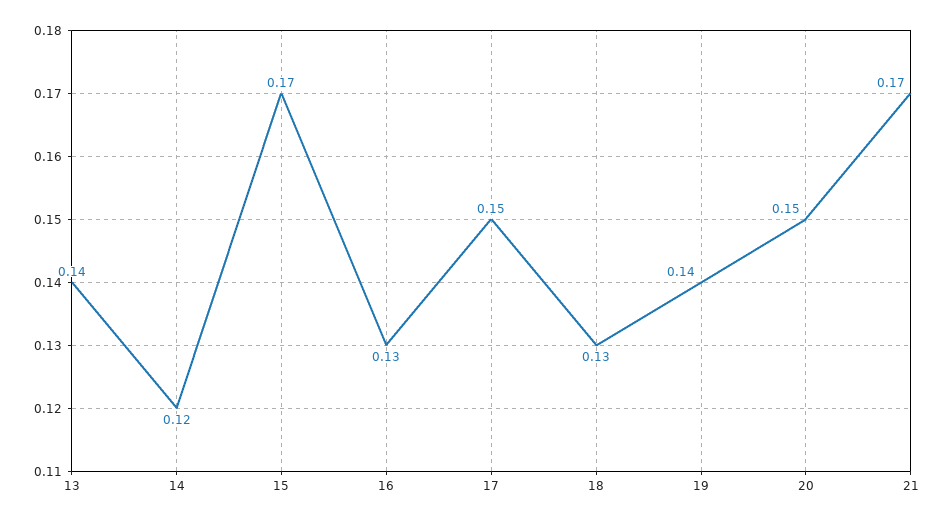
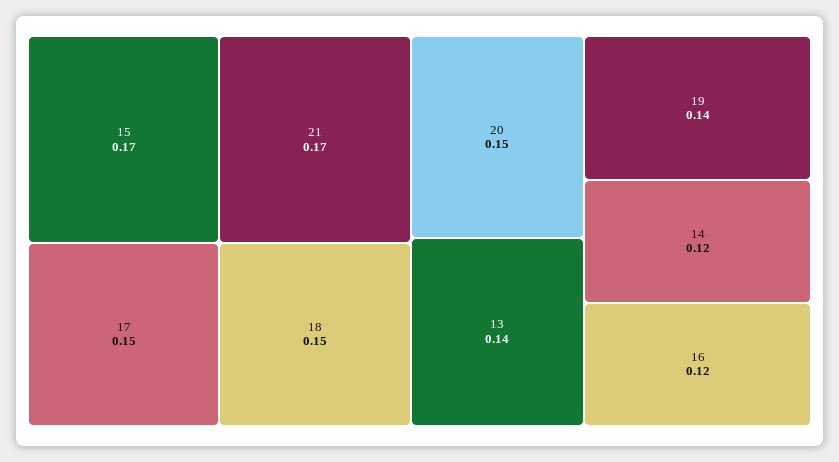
16: 0.13 -> 0.12
18: 0.13 -> 0.15

